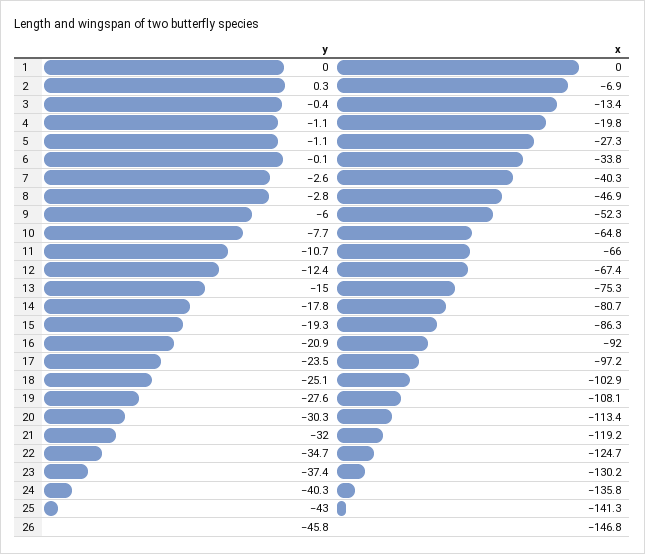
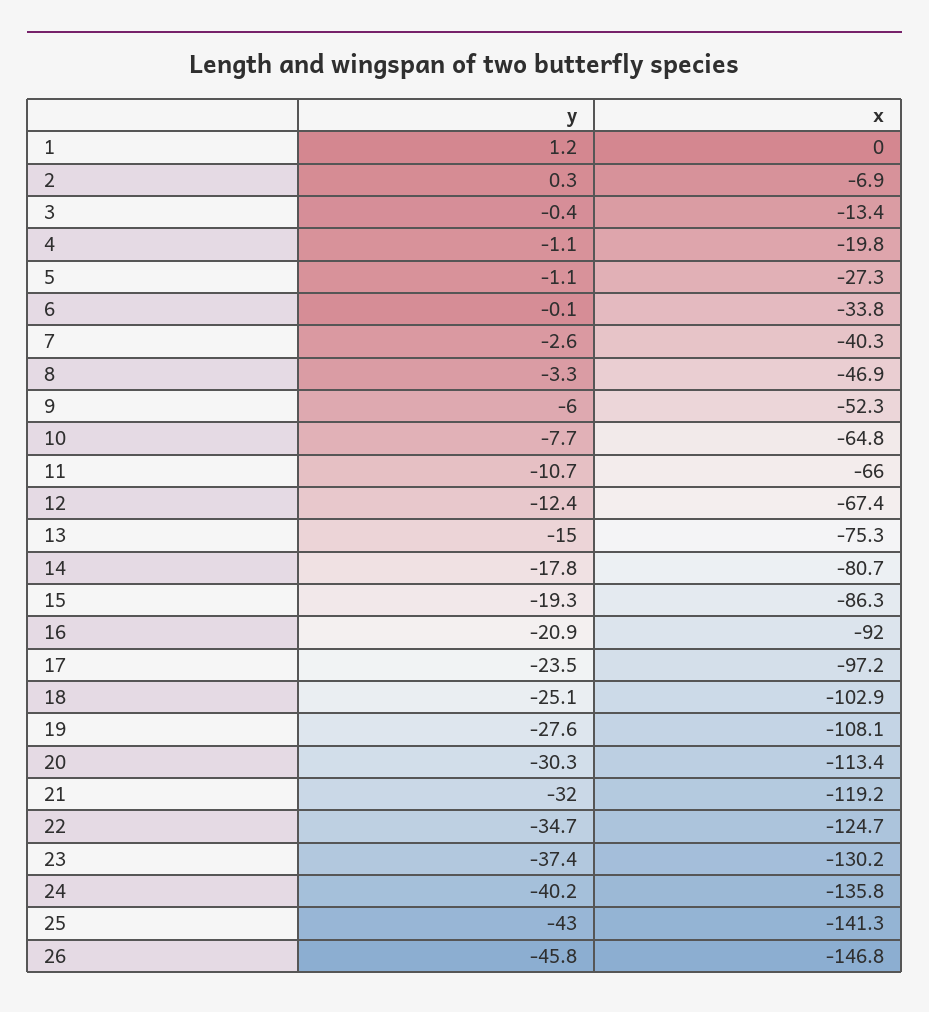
y, 1: 0 -> 1.2
y, 8: -2.8 -> -3.3
y, 24: -40.3 -> -40.2

